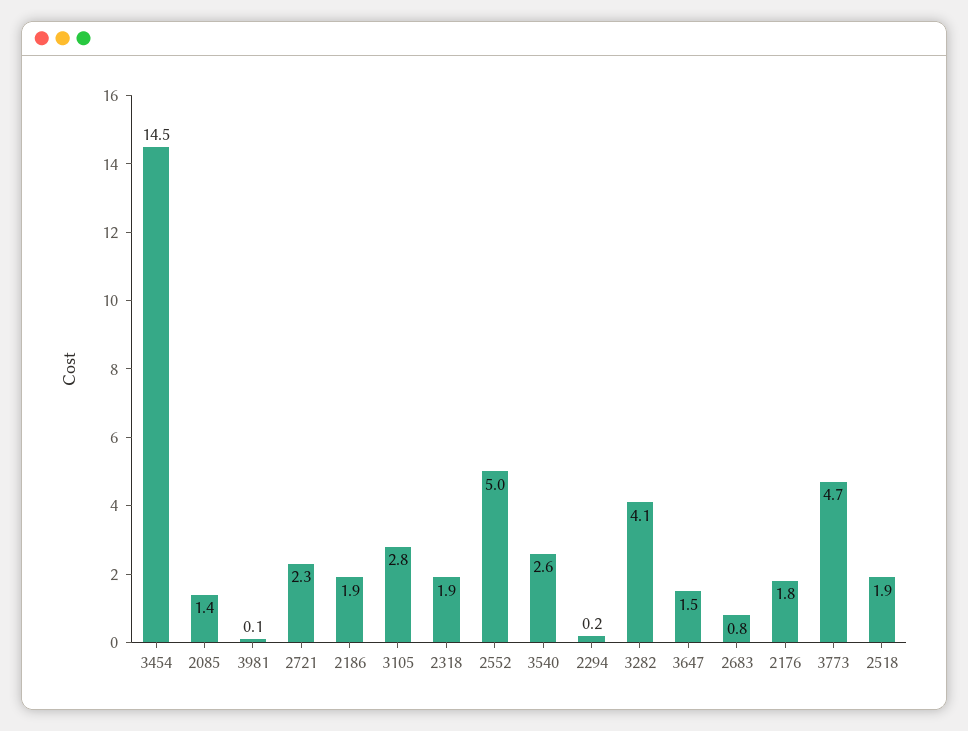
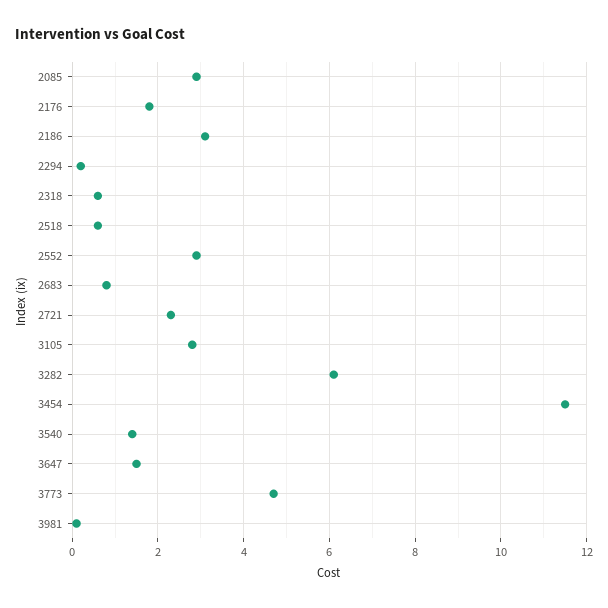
3454: 14.5 -> 11.5
2085: 1.4 -> 3
2186: 1.9 -> 3
2318: 1.9 -> 0.5
2552: 5 -> 3
3540: 2.6 -> 1.5
3282: 4.1 -> 6
2518: 1.9 -> 0.5

